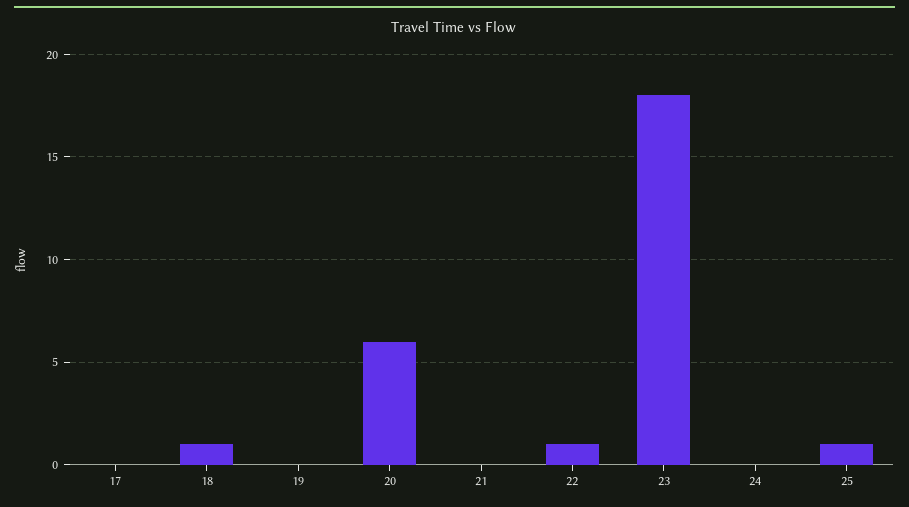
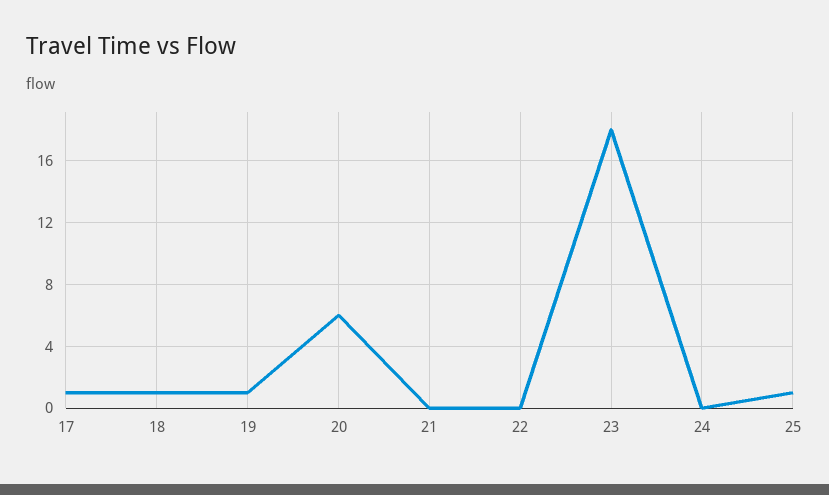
17: 0 -> 1
19: 0 -> 1
22: 1 -> 0

